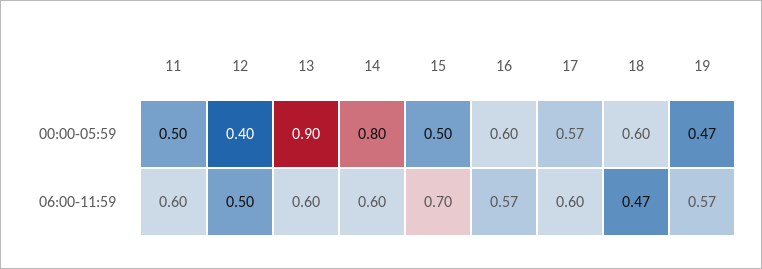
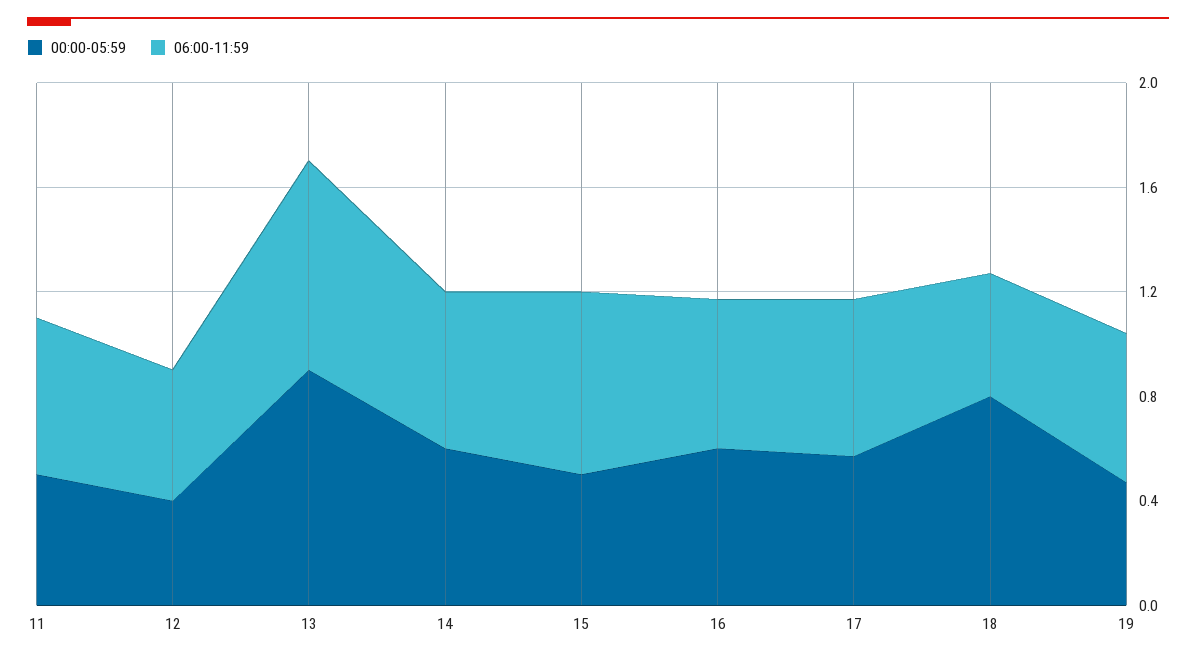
00:00-05:59, 14: 0.8 -> 0.6
00:00-05:59, 18: 0.6 -> 0.8
06:00-11:59, 13: 0.6 -> 0.8

